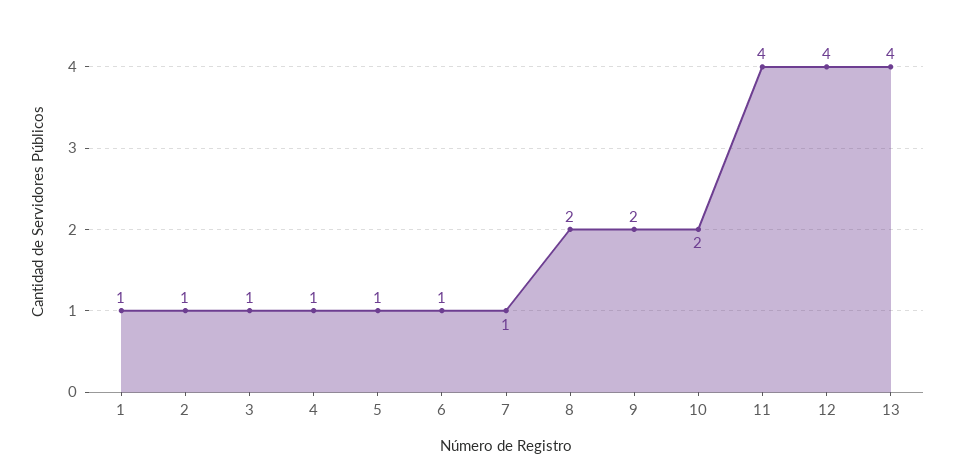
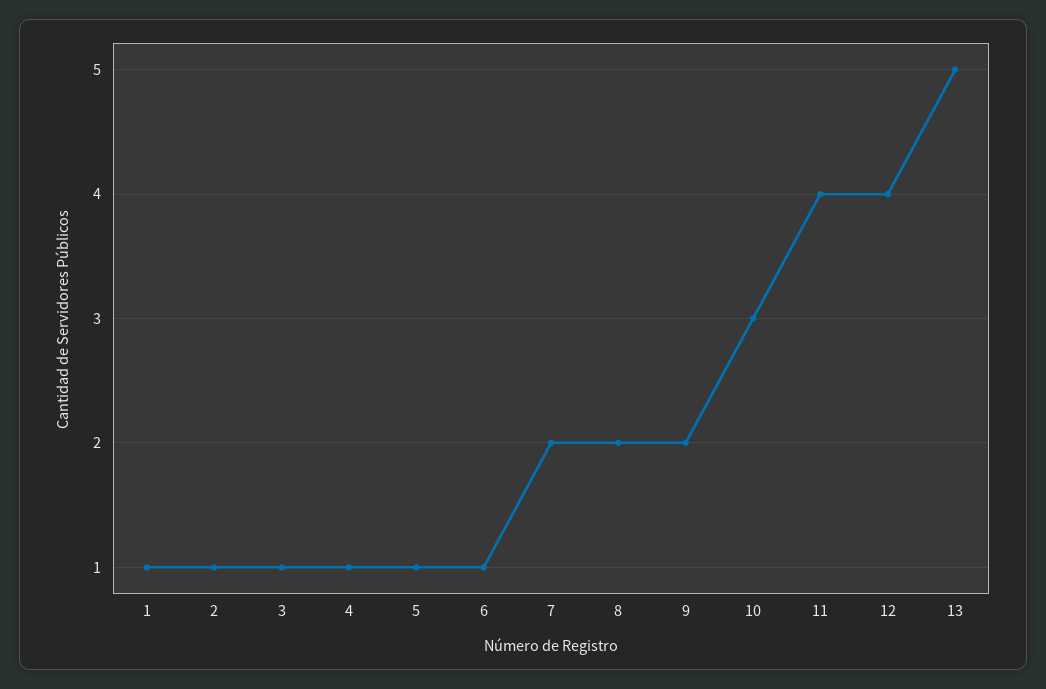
7: 1 -> 2
10: 2 -> 3
13: 4 -> 5

